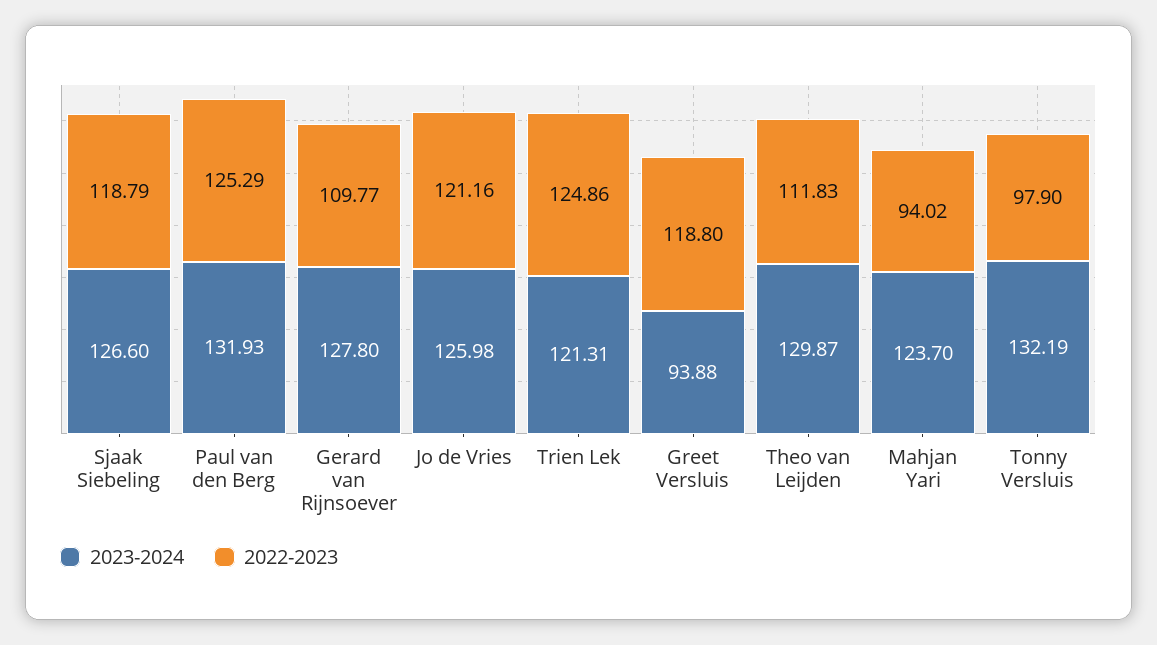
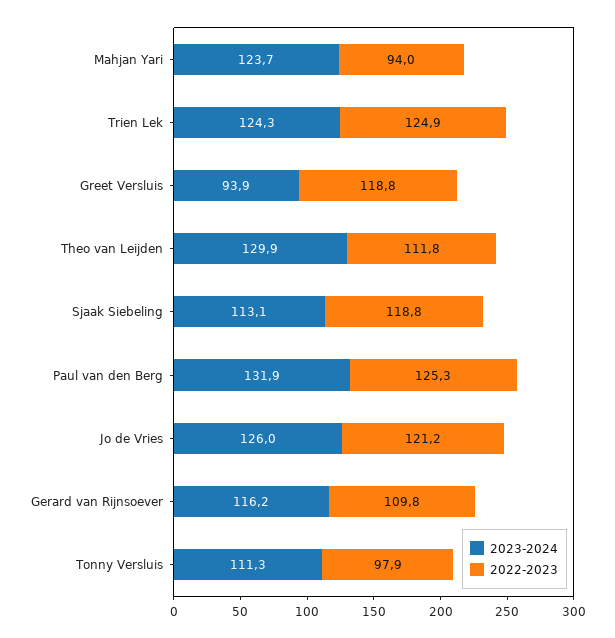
2023-2024, Sjaak Siebeling: 126.6 -> 113.1
2023-2024, Gerard van Rijnsoever: 127.8 -> 116.2
2023-2024, Trien Lek: 121.31 -> 124.3
2023-2024, Tonny Versluis: 132.19 -> 111.3

